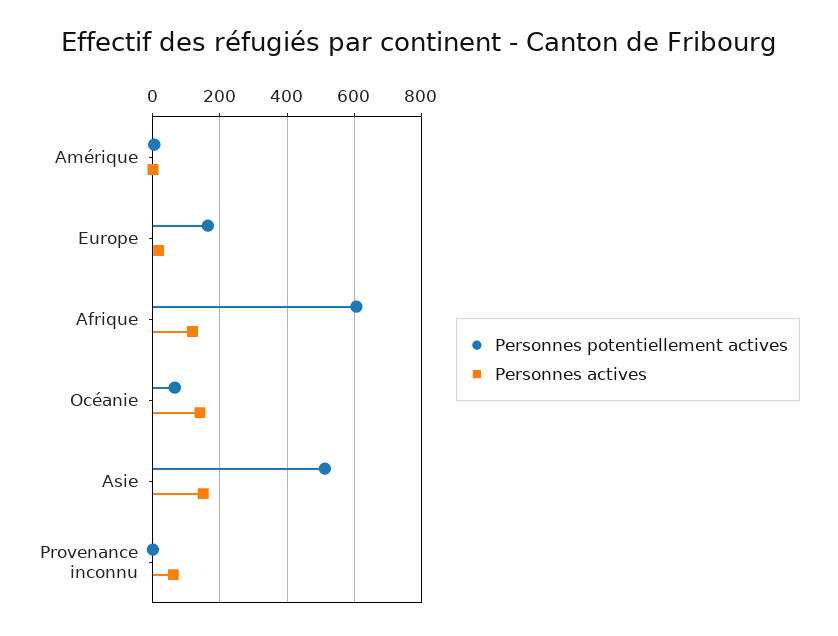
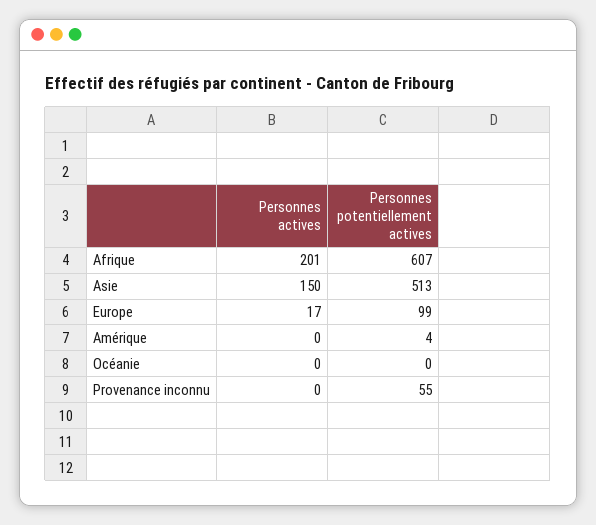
Personnes potentiellement actives, Europe: 160 -> 99
Personnes actives, Afrique: 120 -> 201
Personnes potentiellement actives, Océanie: 60 -> 0
Personnes actives, Océanie: 140 -> 0
Personnes potentiellement actives, Provenance inconnu: 0 -> 55
Personnes actives, Provenance inconnu: 60 -> 0

